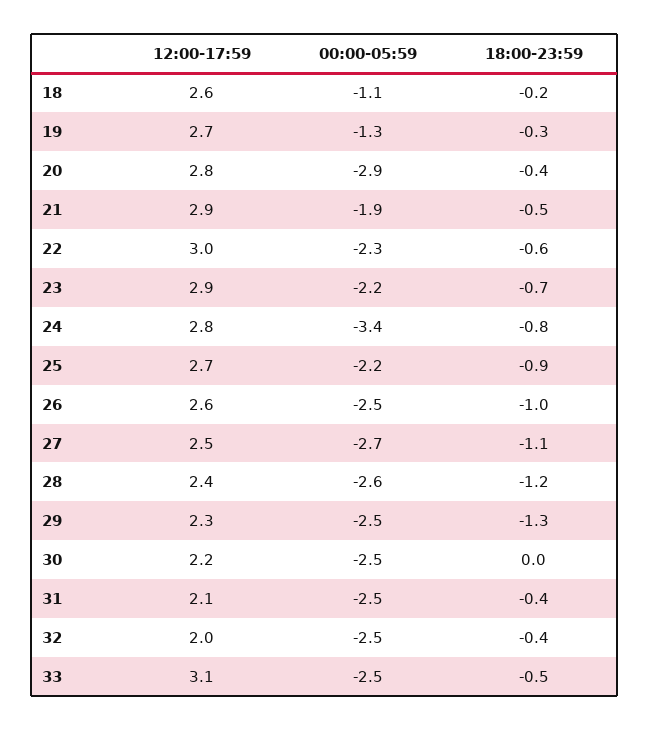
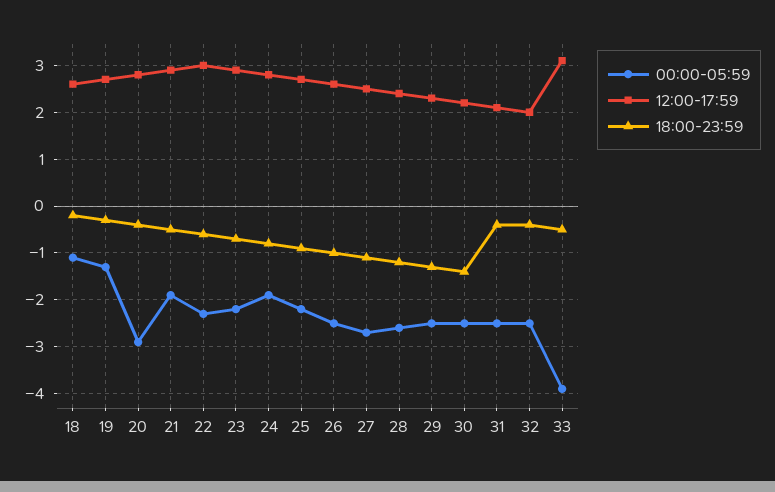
00:00-05:59, 24: -3.4 -> -2
18:00-23:59, 30: 0 -> -1.5
00:00-05:59, 33: -2.5 -> -4

